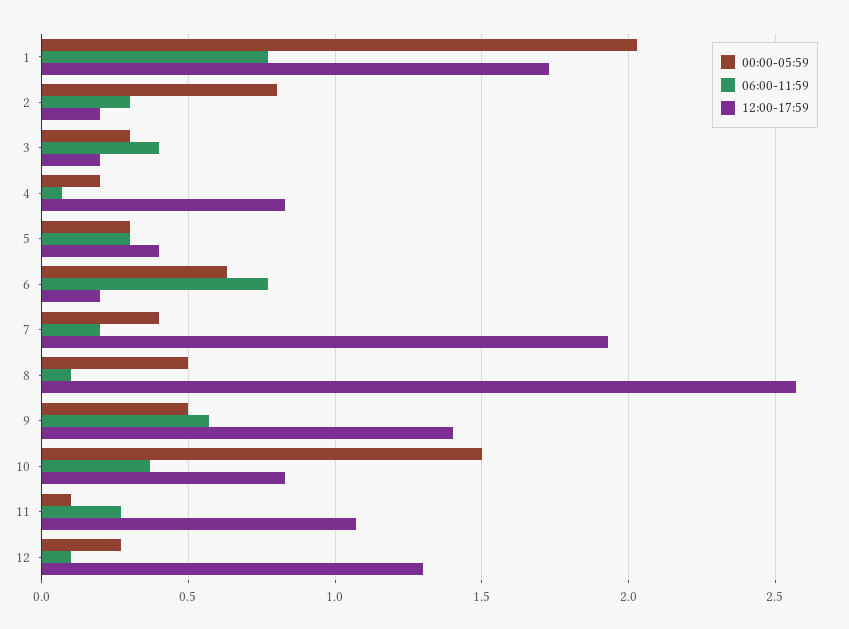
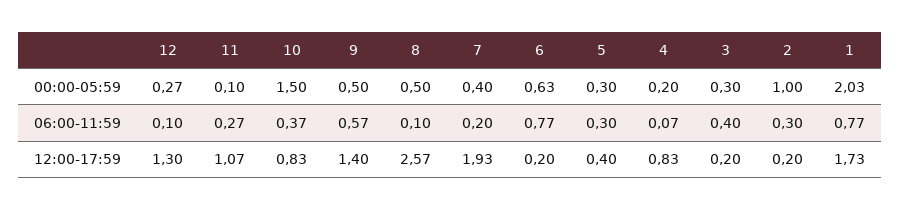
00:00-05:59, 2: 0.8 -> 1

